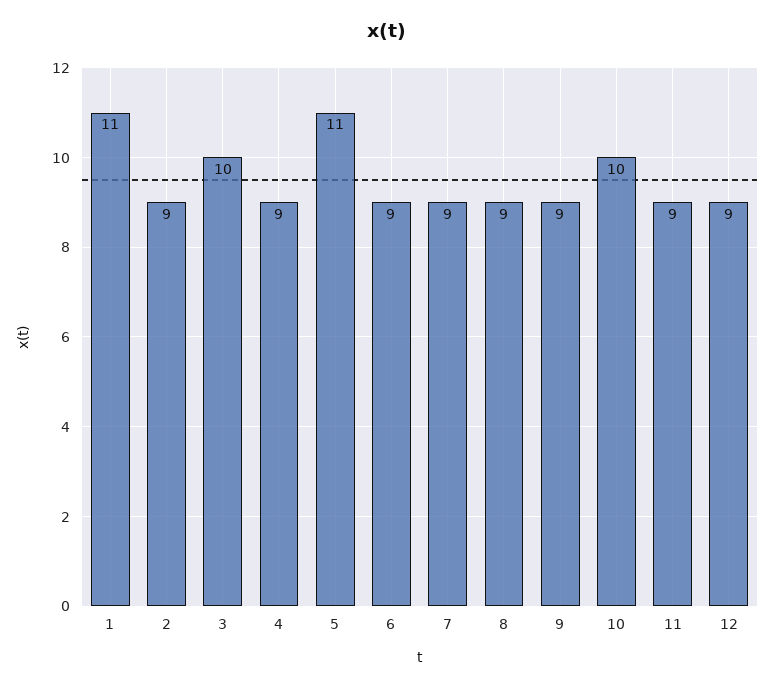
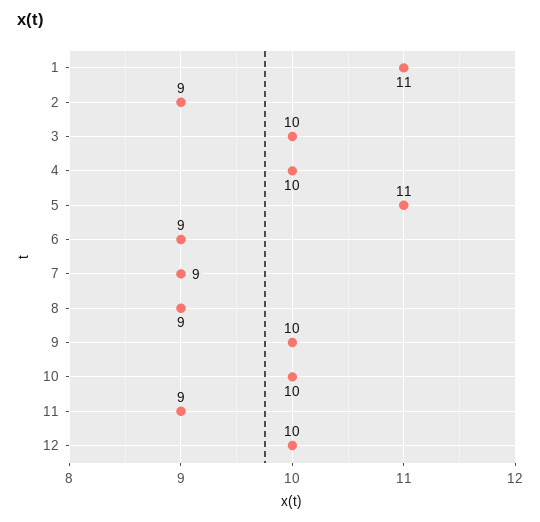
4: 9 -> 10
9: 9 -> 10
12: 9 -> 10

